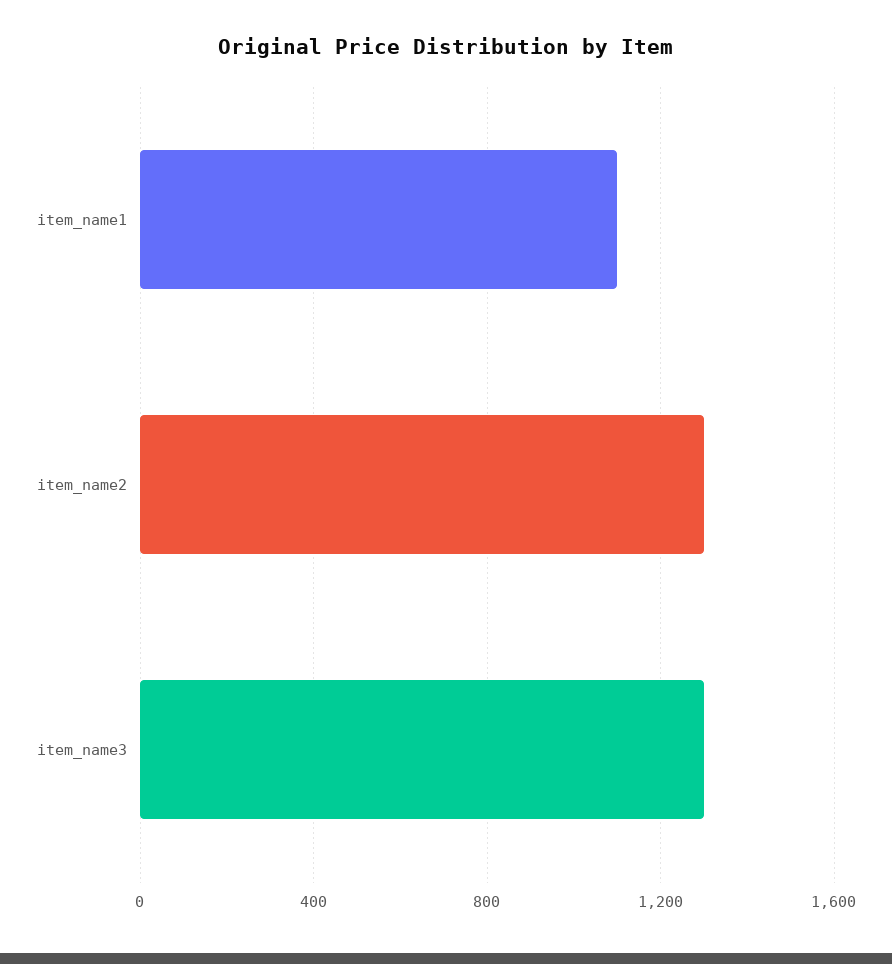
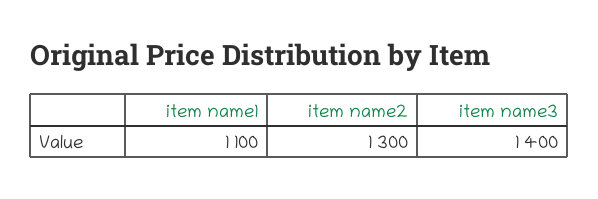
item_name3: 1300 -> 1400

